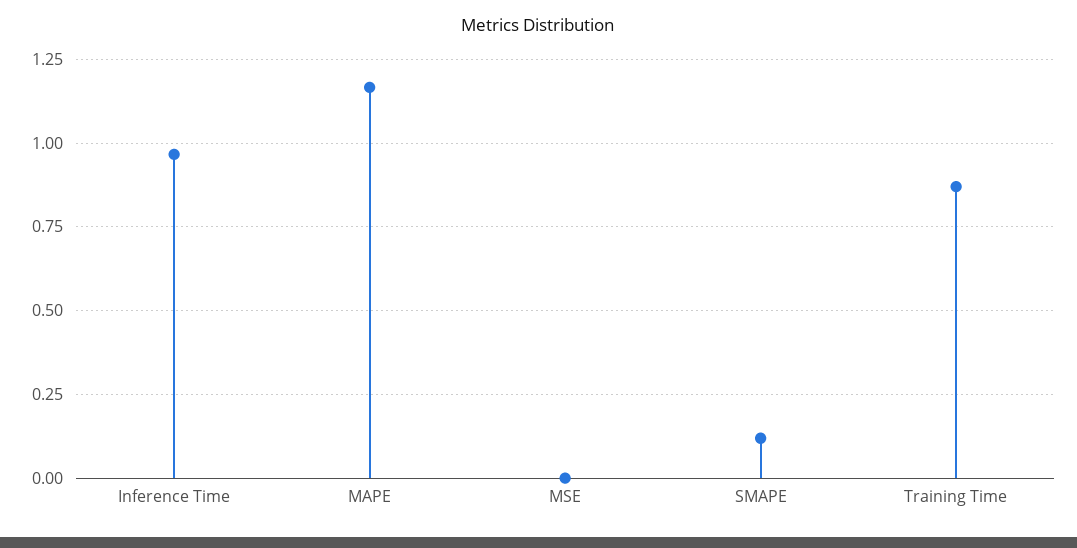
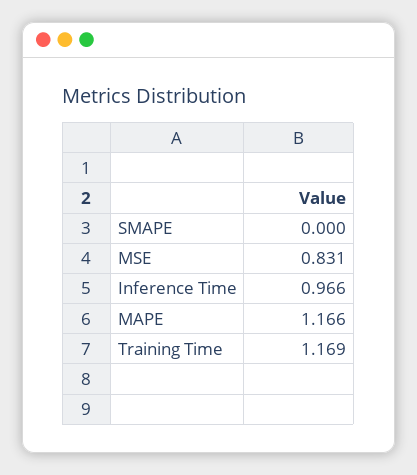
MSE: 0 -> 0.831
SMAPE: 0.125 -> 0
Training Time: 0.875 -> 1.169

